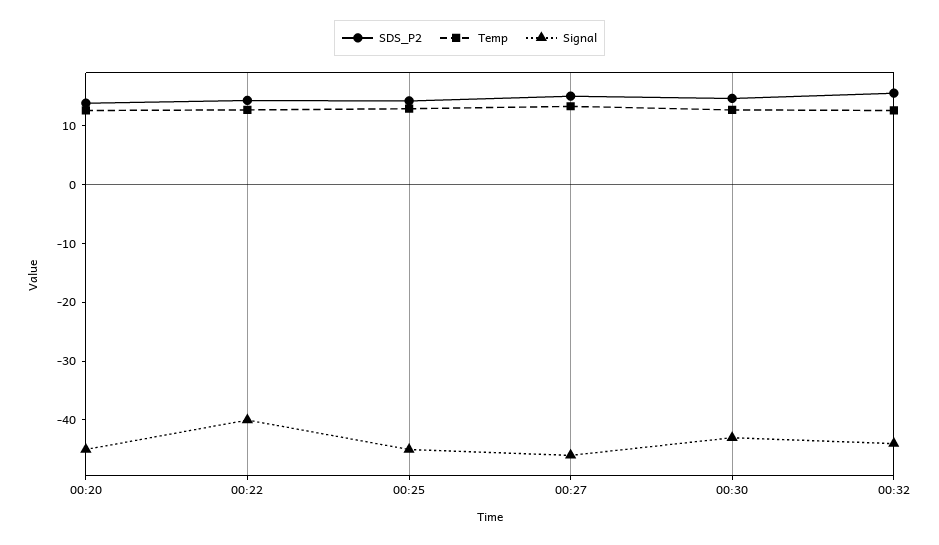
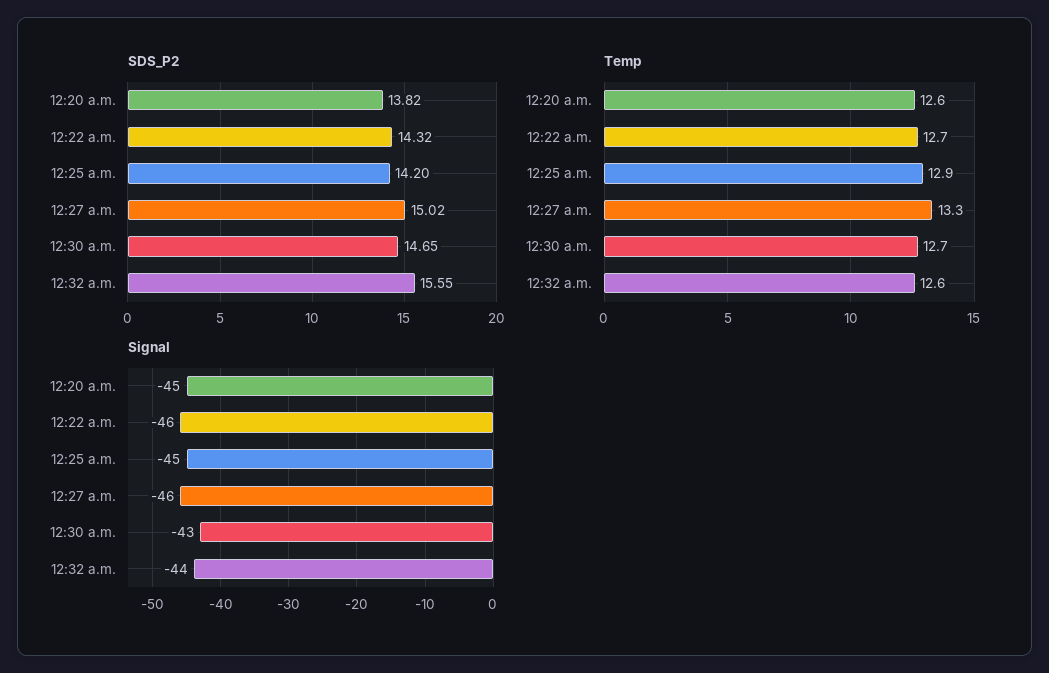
Signal, 00:22: -40 -> -46

